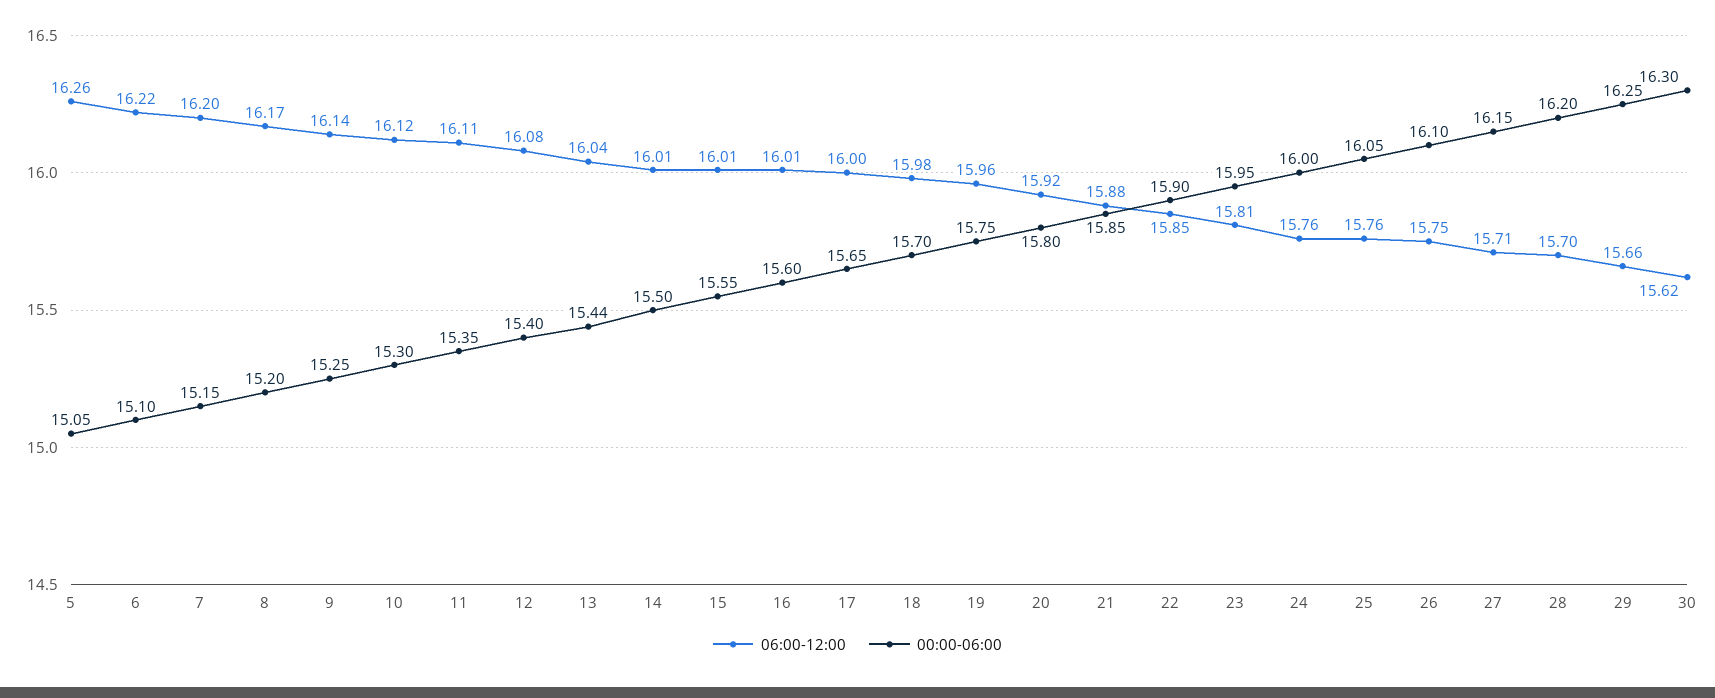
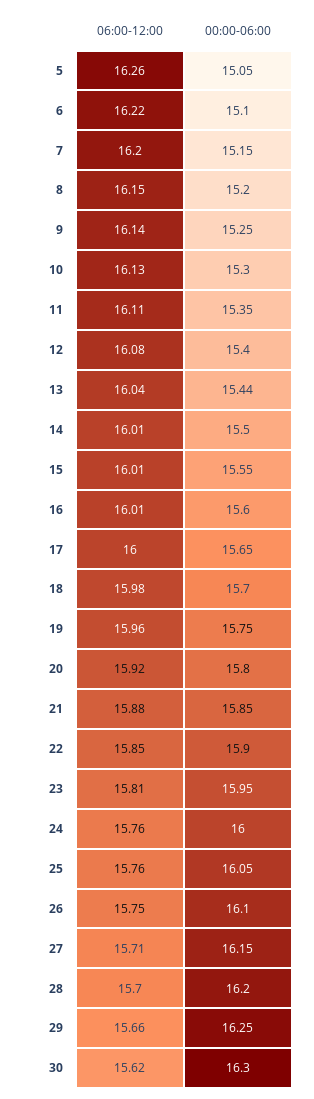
06:00-12:00, 8: 16.17 -> 16.15
06:00-12:00, 10: 16.12 -> 16.13

